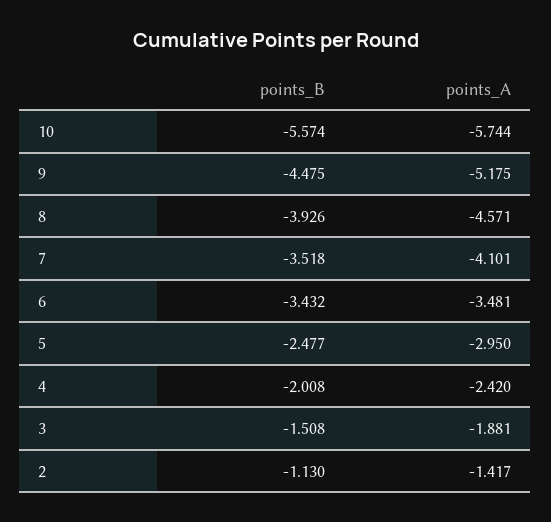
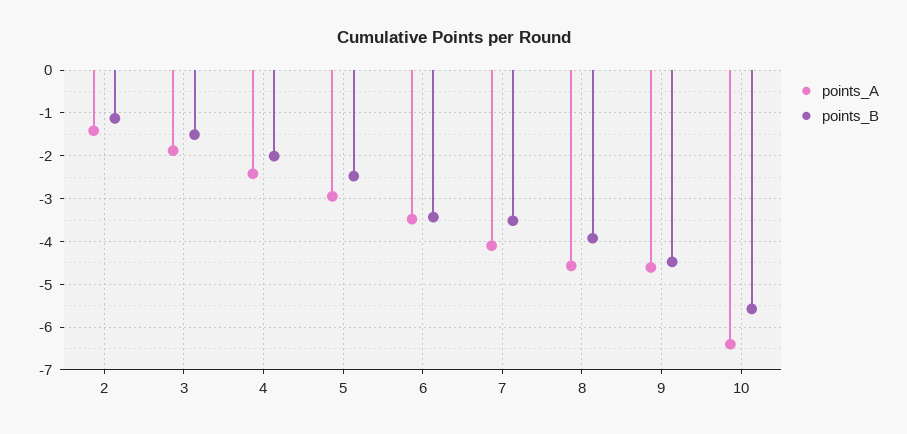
points_A, 10: -5.744 -> -6.4
points_A, 9: -5.175 -> -4.6

